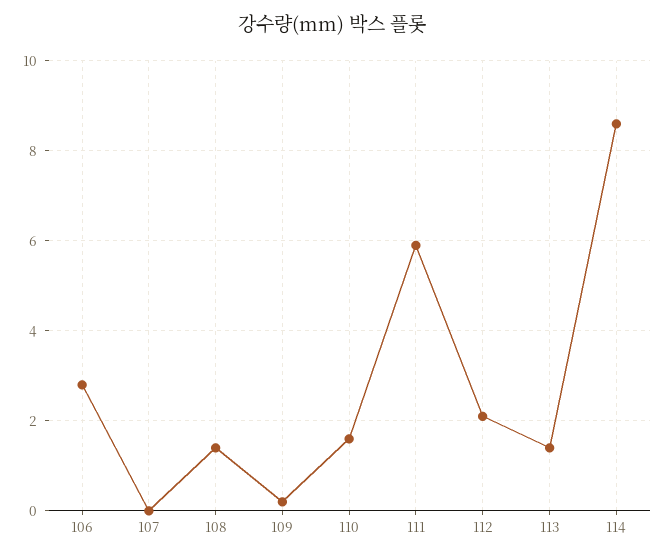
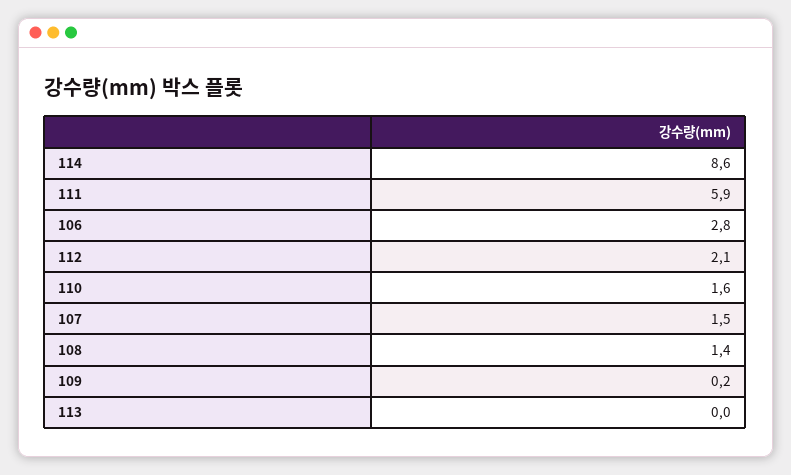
107: 0 -> 1.5
113: 1.5 -> 0

